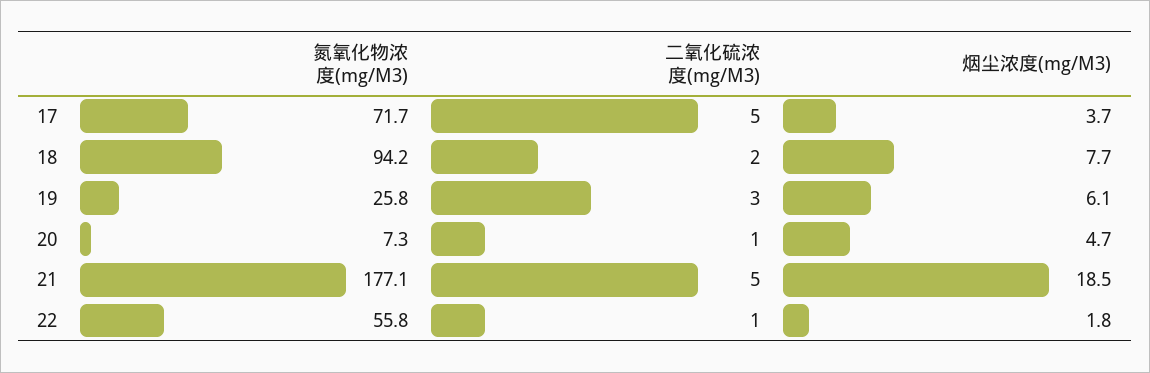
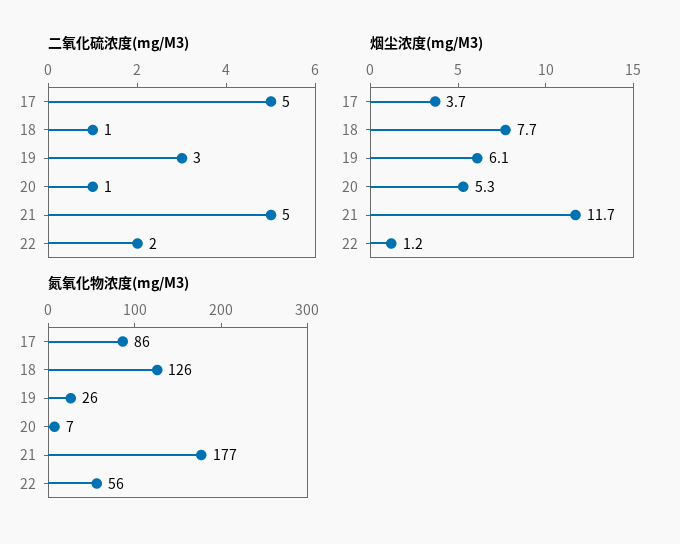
氮氧化物浓度(mg/M3), 17: 71.7 -> 86
氮氧化物浓度(mg/M3), 18: 94.2 -> 126
二氧化硫浓度(mg/M3), 18: 2 -> 1
烟尘浓度(mg/M3), 20: 4.7 -> 5.3
烟尘浓度(mg/M3), 21: 18.5 -> 11.7
二氧化硫浓度(mg/M3), 22: 1 -> 2
烟尘浓度(mg/M3), 22: 1.8 -> 1.2

